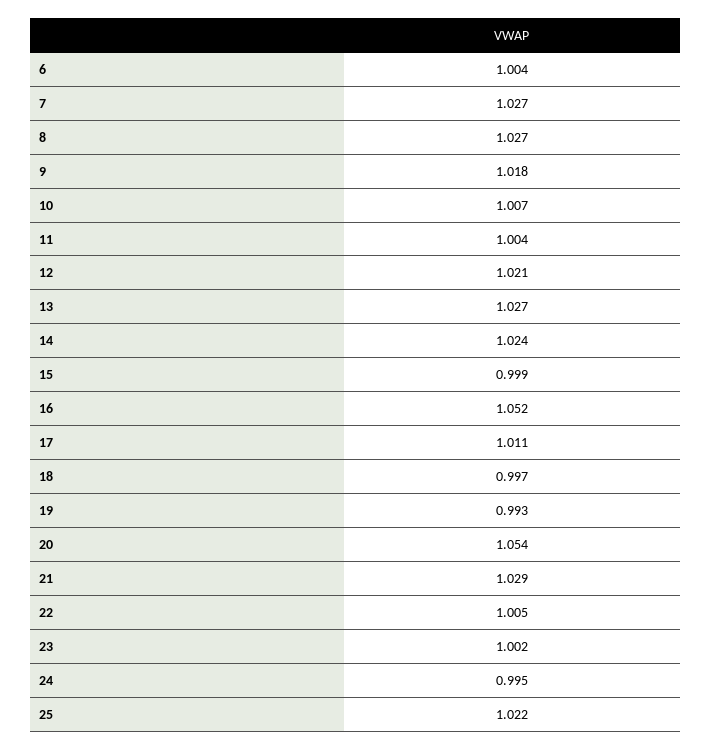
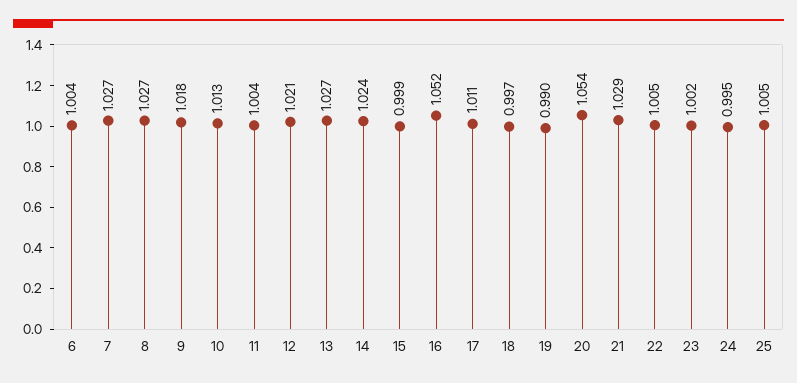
10: 1.007 -> 1.013
19: 0.993 -> 0.99
25: 1.022 -> 1.005

